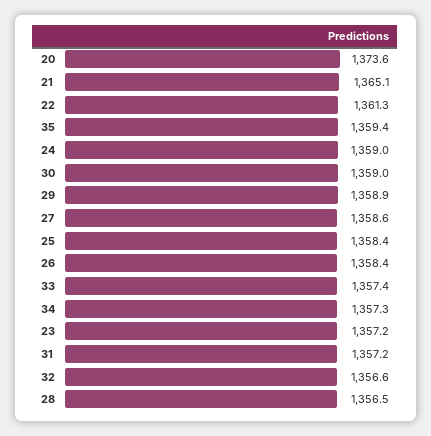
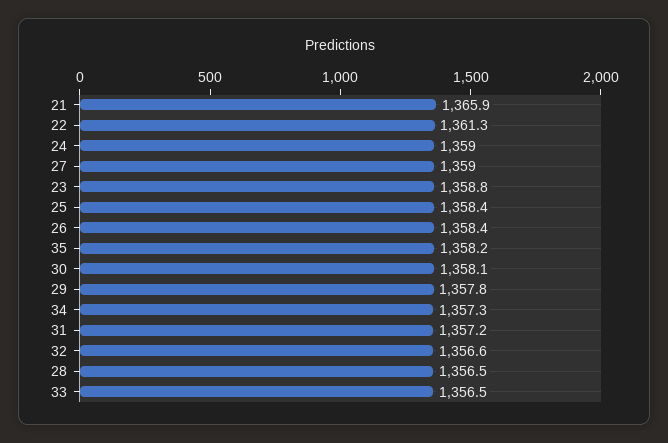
20: 1373.6 -> none
21: 1365.1 -> 1365.9
35: 1359.4 -> 1358.2
30: 1359 -> 1358.1
29: 1358.9 -> 1357.8
27: 1358.6 -> 1359
33: 1357.4 -> 1356.5
23: 1357.2 -> 1358.8

